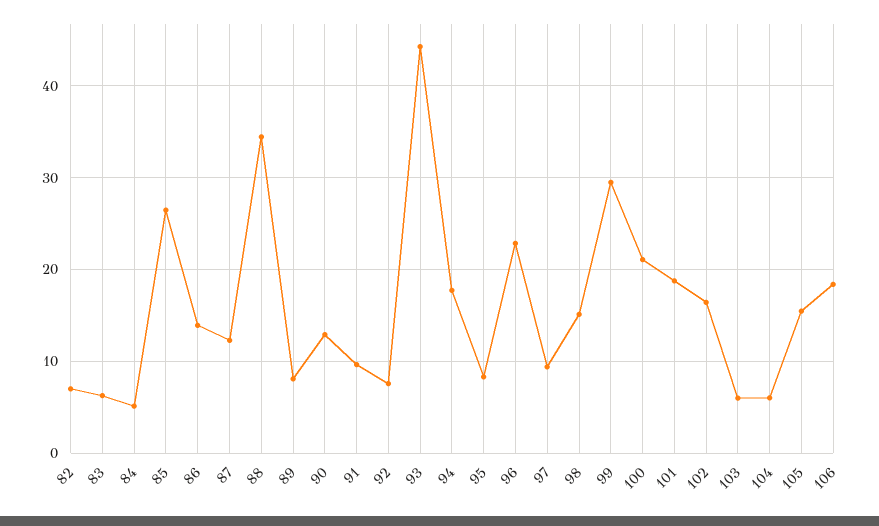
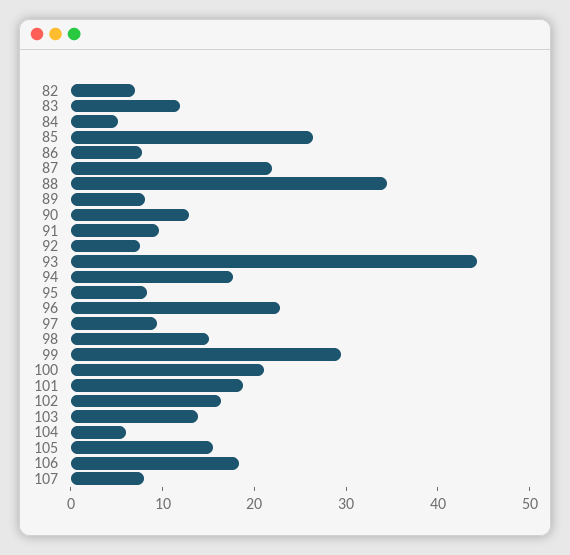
83: 6 -> 12
86: 14 -> 8
87: 12 -> 22
103: 6 -> 14
107: none -> 8

